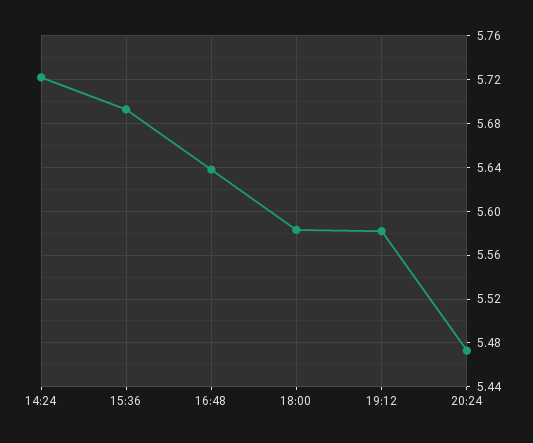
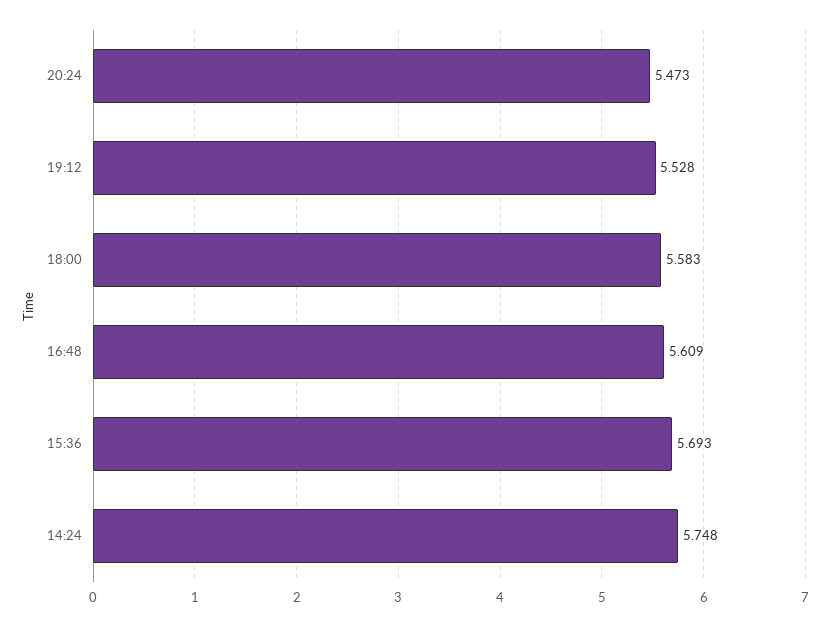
14:24: 5.72 -> 5.748
16:48: 5.64 -> 5.609
19:12: 5.58 -> 5.528

